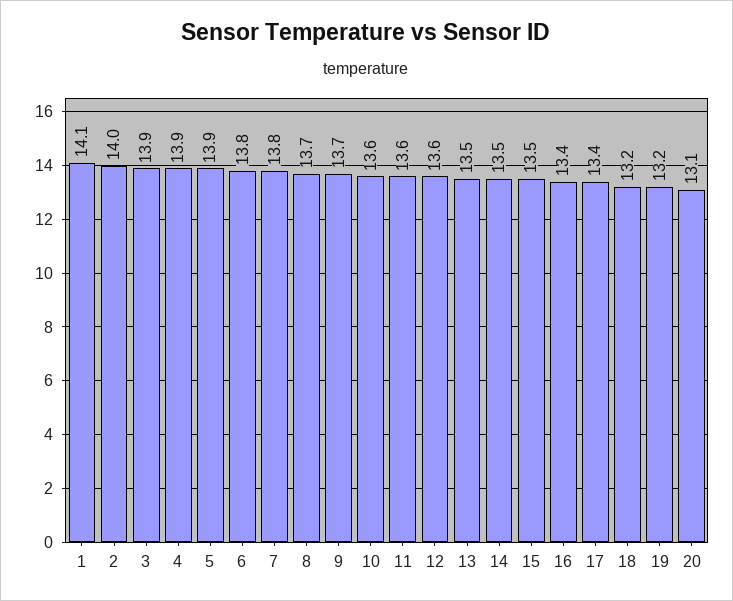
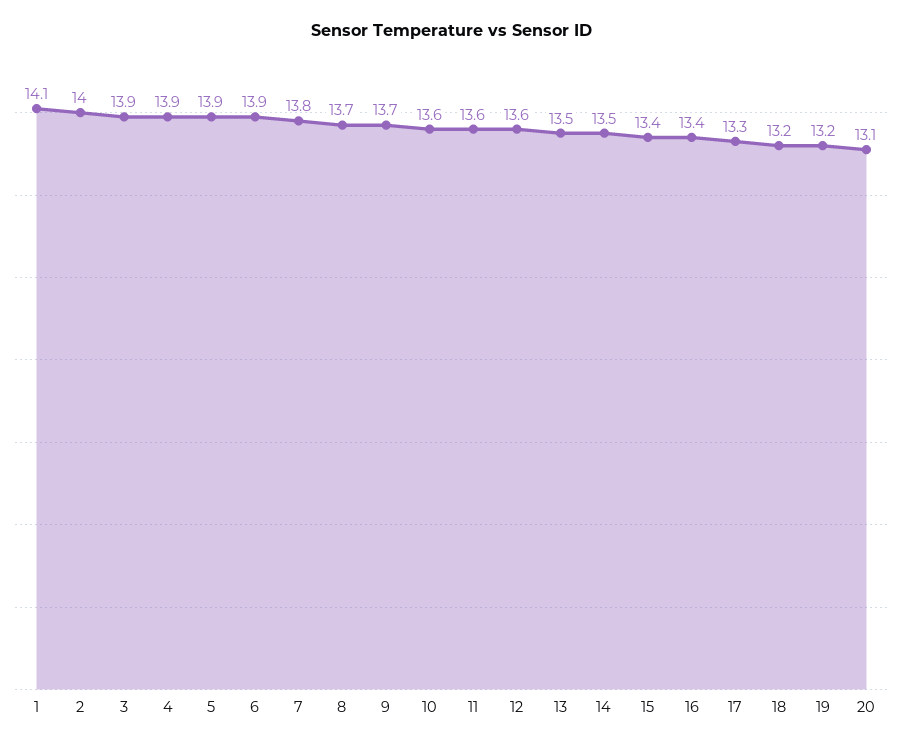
6: 13.8 -> 13.9
15: 13.5 -> 13.4
17: 13.4 -> 13.3

